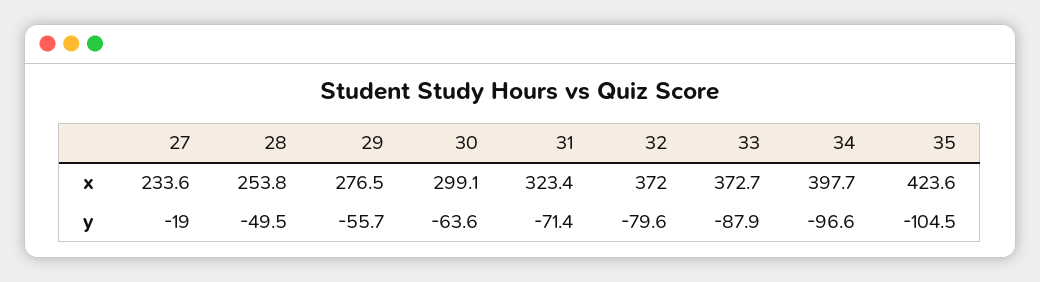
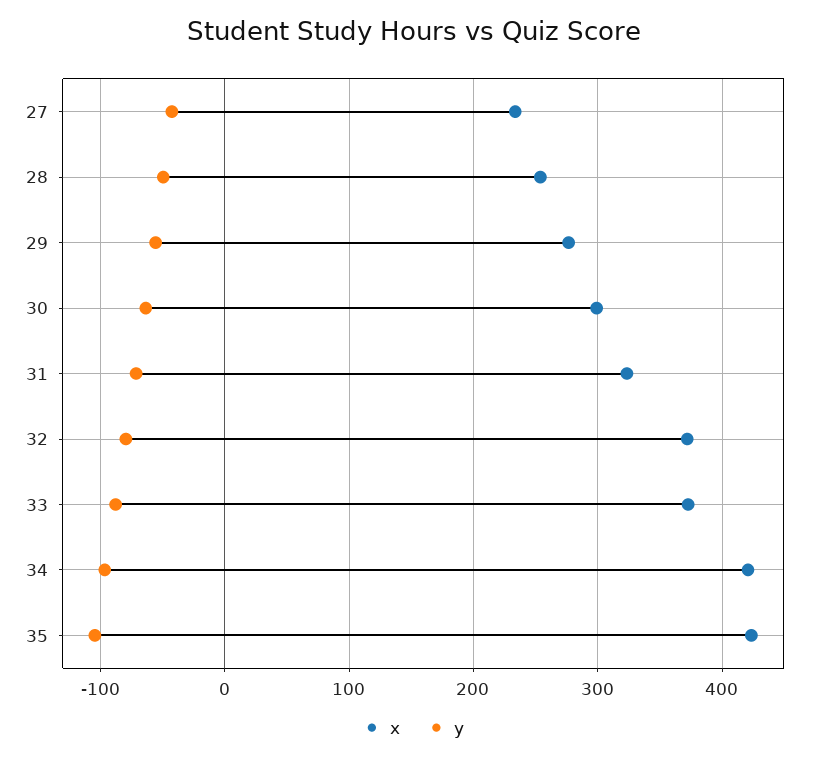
x, 34: 397.7 -> 420
y, 27: -19 -> -40

